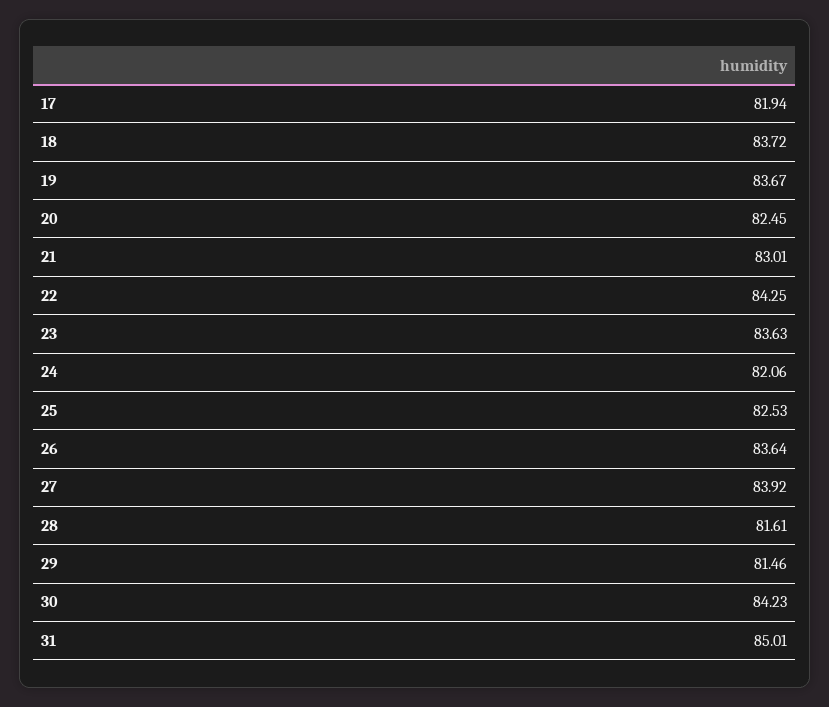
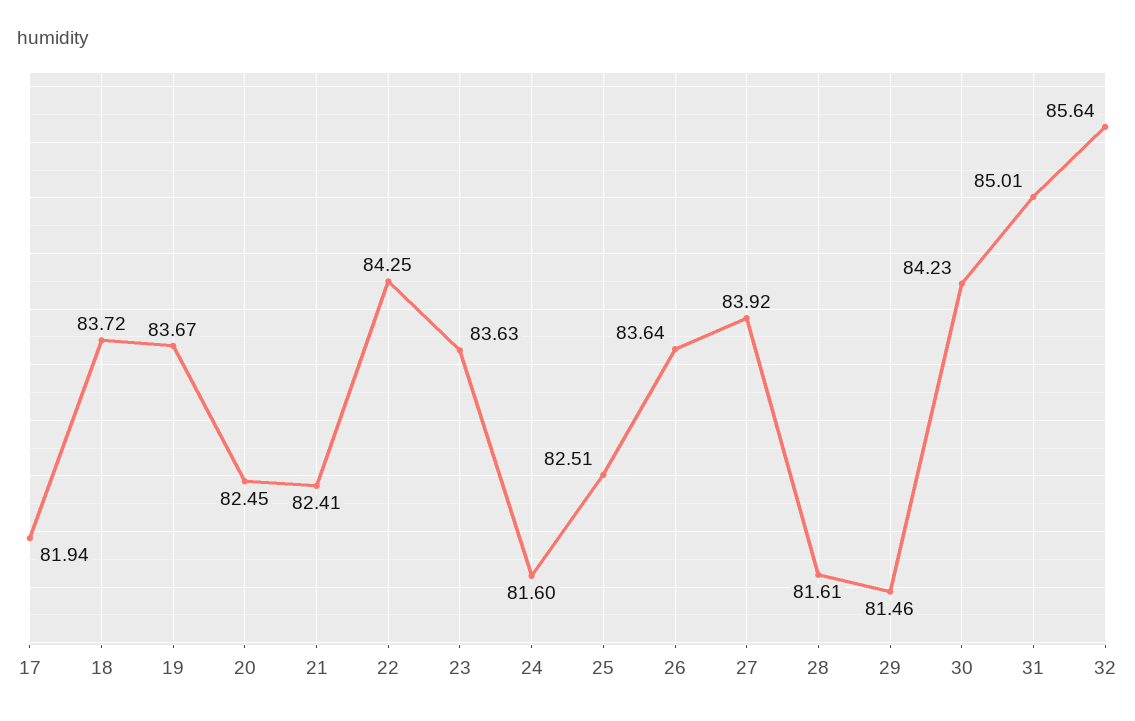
21: 83.01 -> 82.41
24: 82.06 -> 81.6
25: 82.53 -> 82.51
32: none -> 85.64

